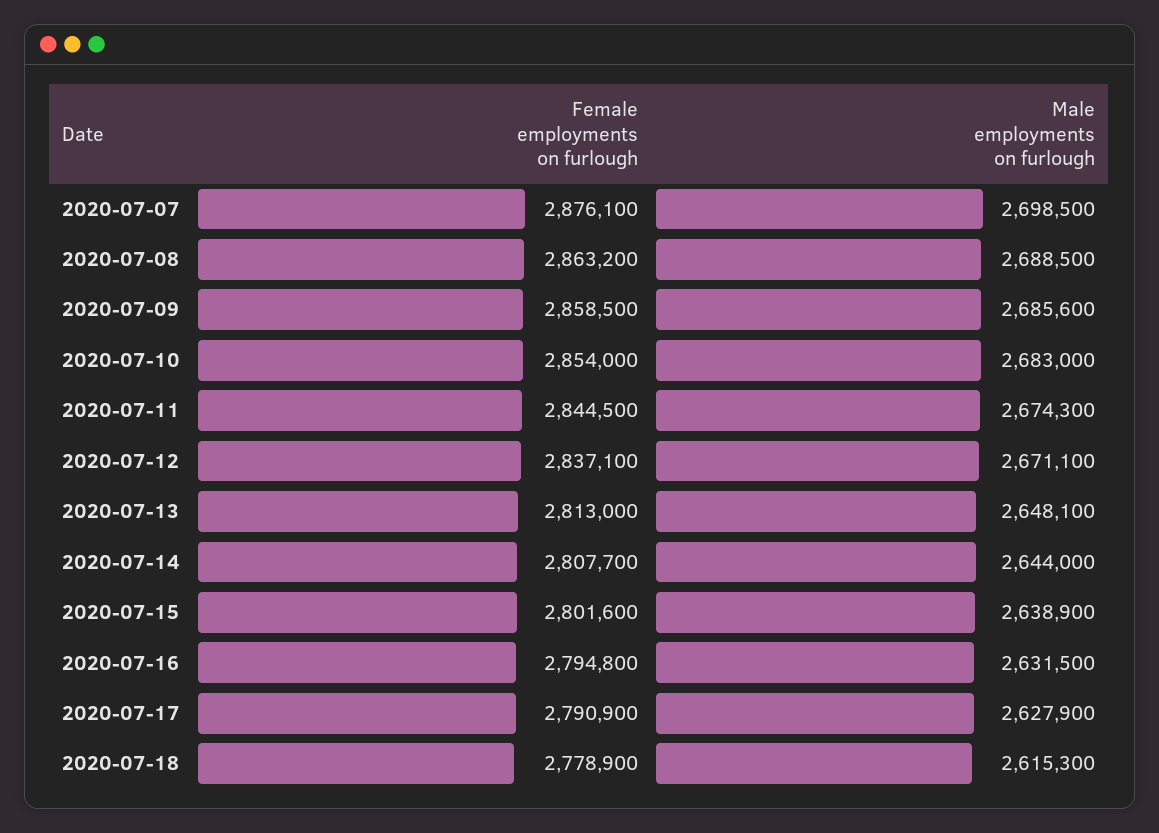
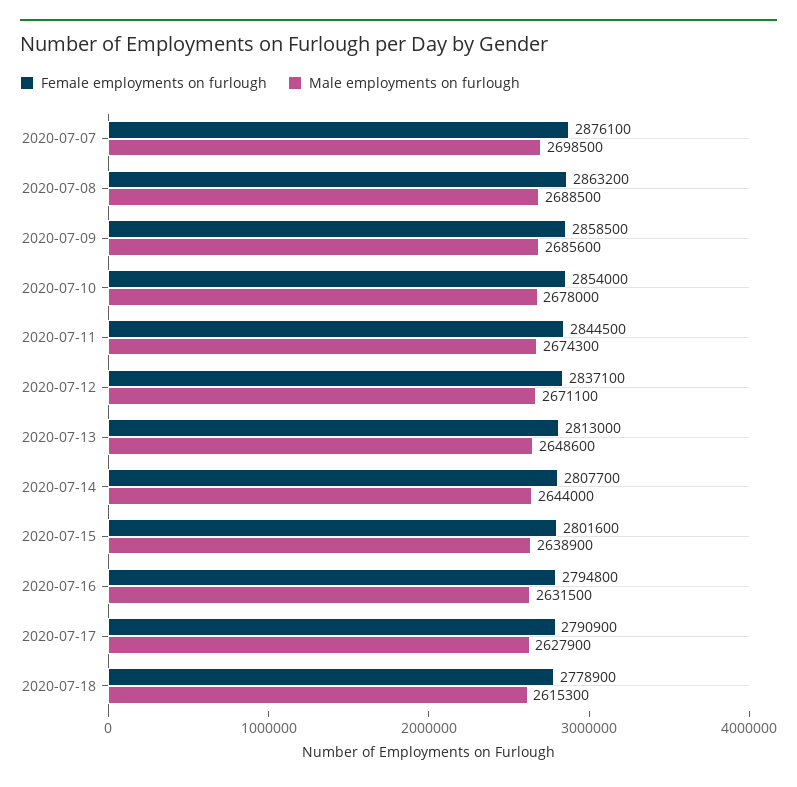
Male employments on furlough, 2020-07-10: 2683000 -> 2678000
Male employments on furlough, 2020-07-13: 2648100 -> 2648600

